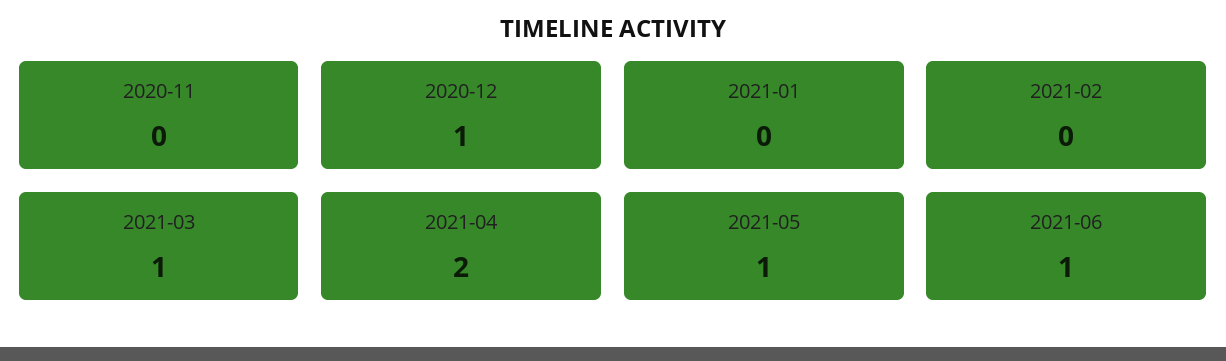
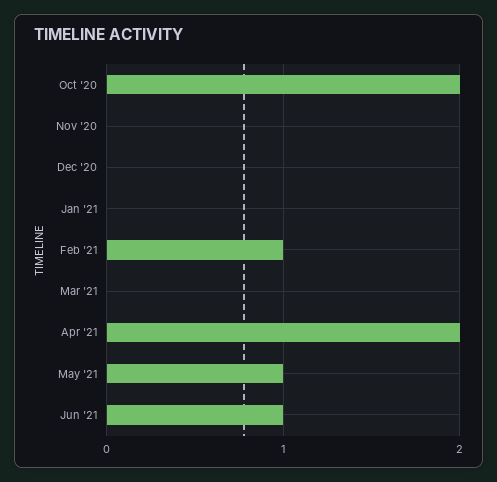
2020-12: 1 -> 0
2021-02: 0 -> 1
2021-03: 1 -> 0
Oct '20: none -> 2

